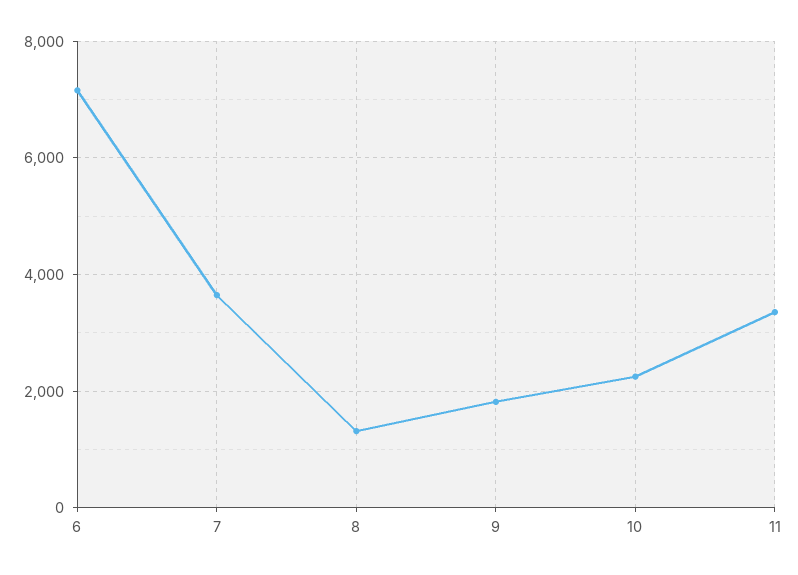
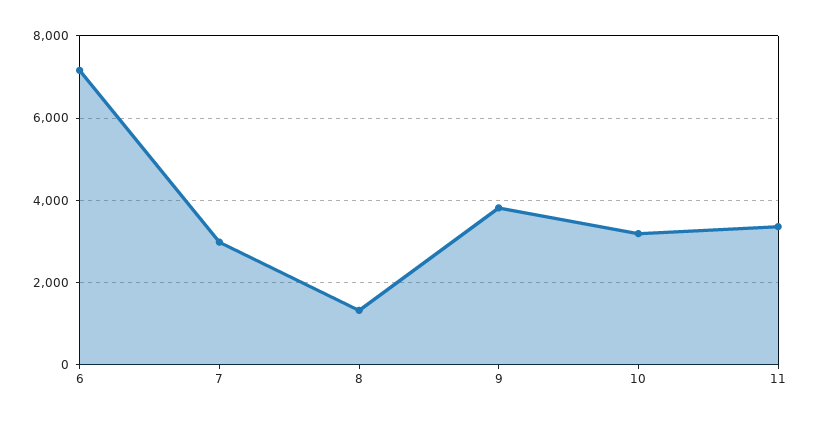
7: 3600 -> 3000
9: 1800 -> 3800
10: 2200 -> 3200

